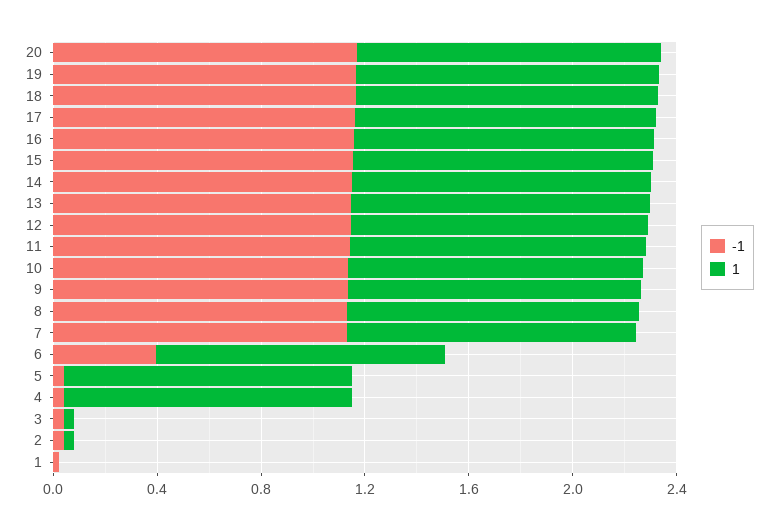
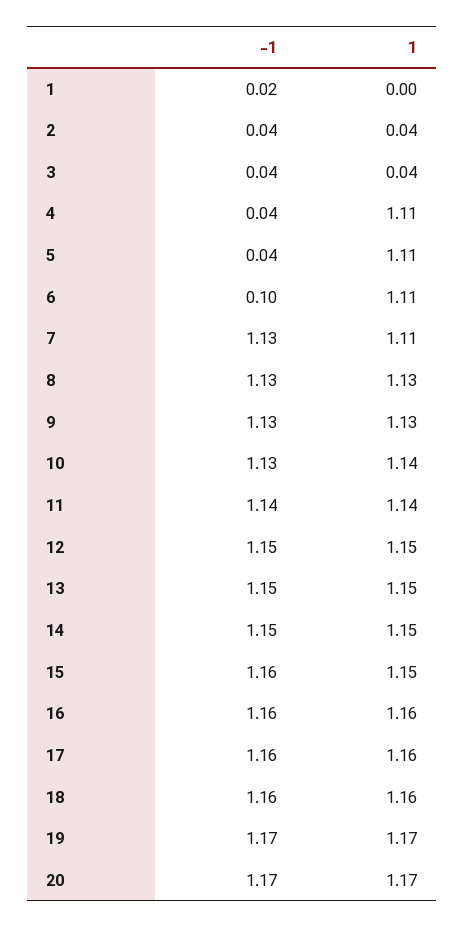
-1, 6: 0.4 -> 0.1

